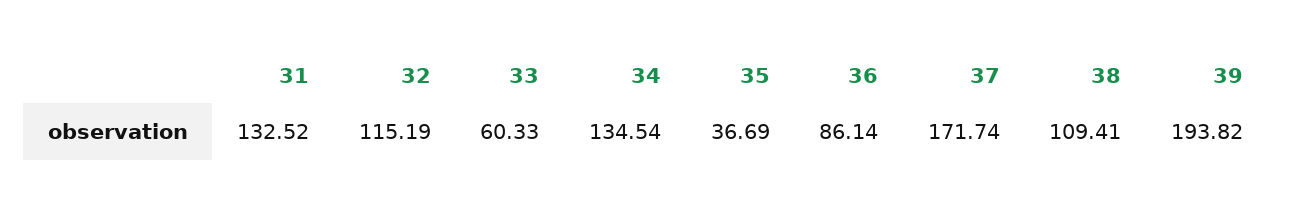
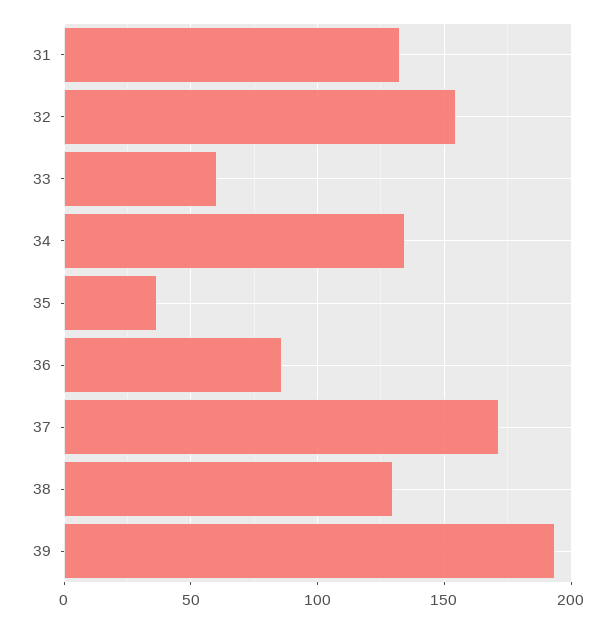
32: 115.19 -> 155
38: 109.41 -> 130

